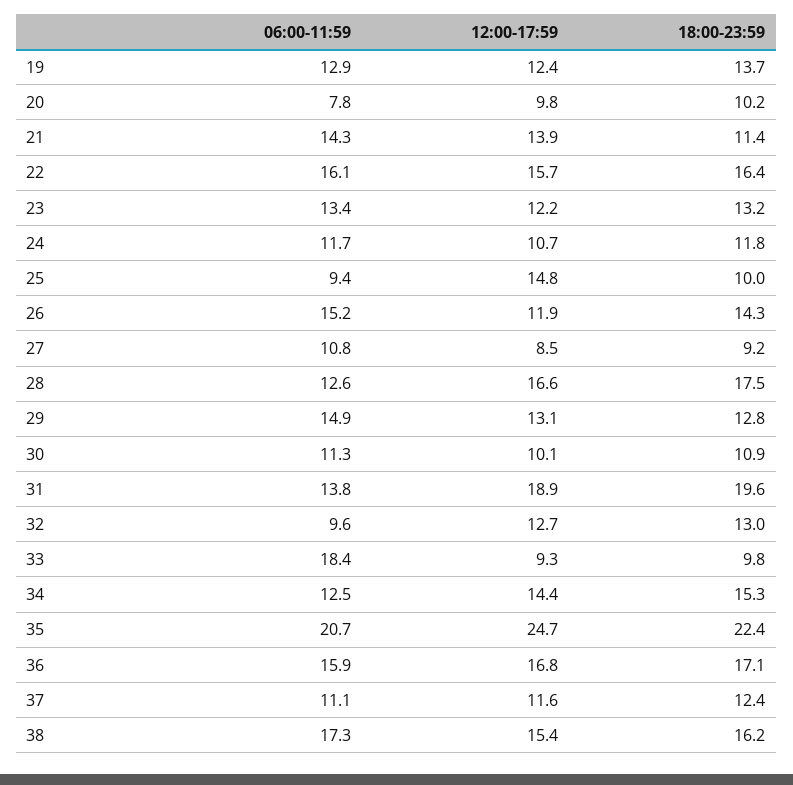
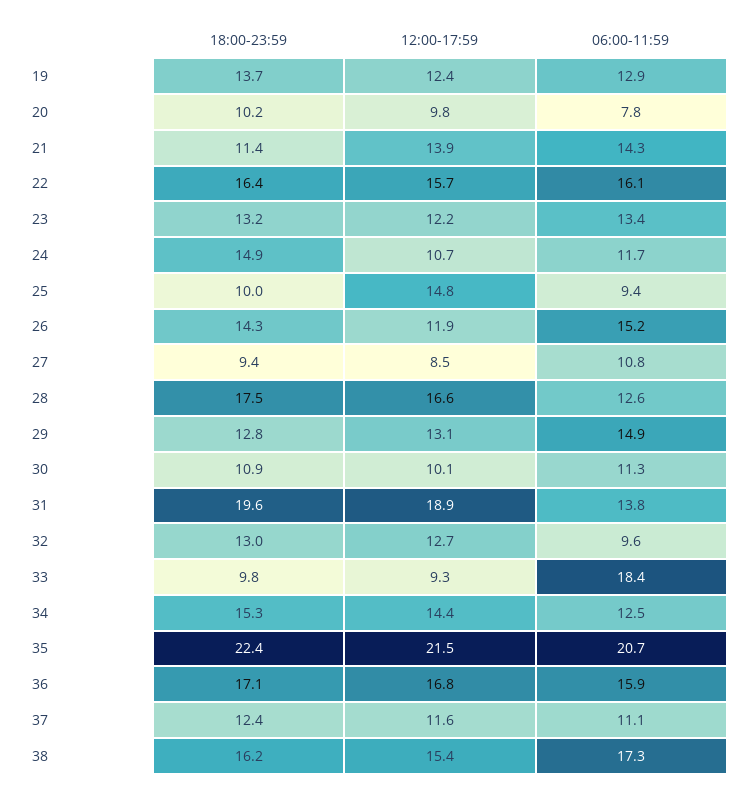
18:00-23:59, 24: 11.8 -> 14.9
18:00-23:59, 27: 9.2 -> 9.4
12:00-17:59, 35: 24.7 -> 21.5

